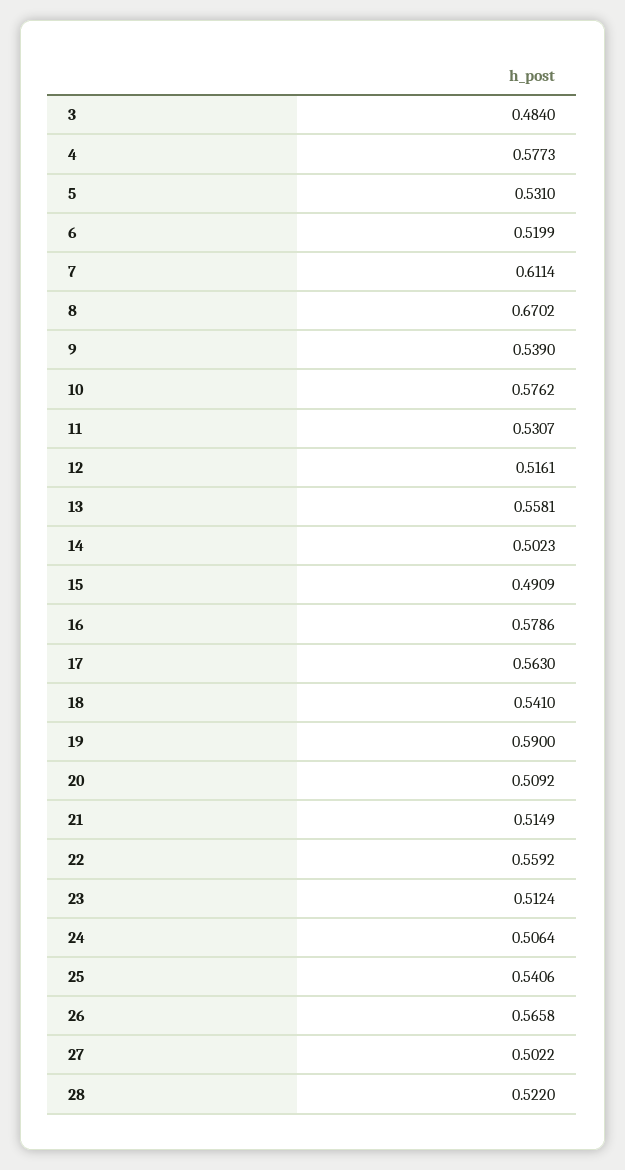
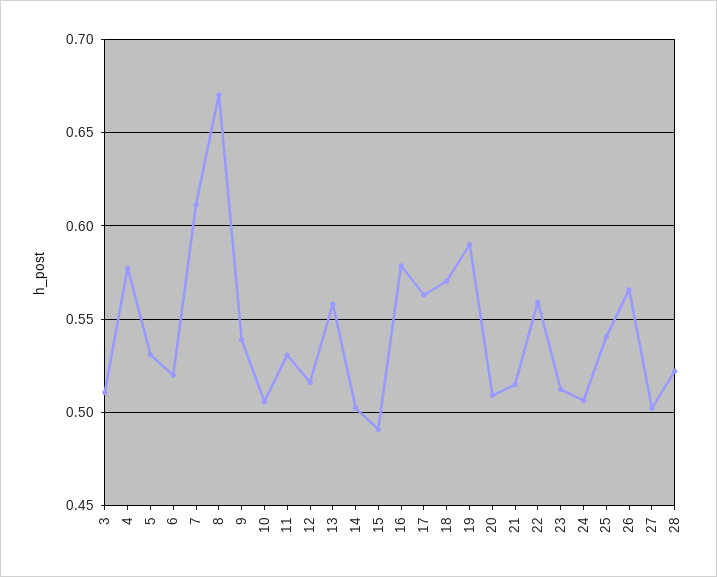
3: 0.484 -> 0.51
10: 0.5762 -> 0.505
18: 0.541 -> 0.57

